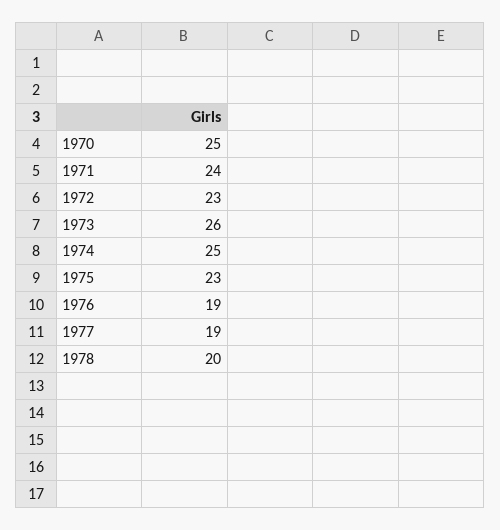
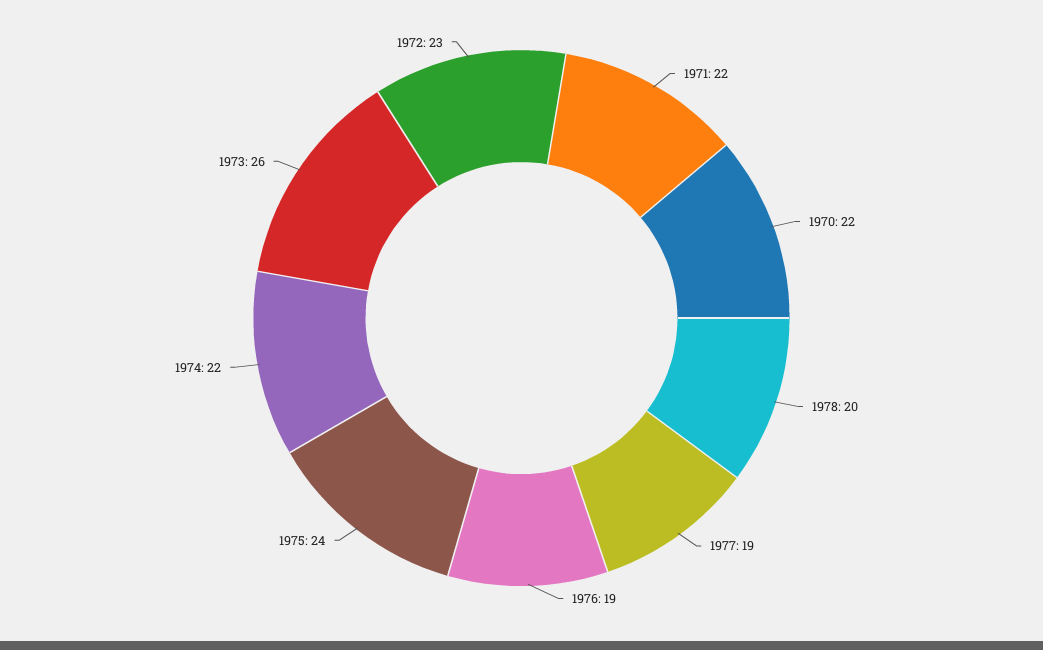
1970: 25 -> 22
1971: 24 -> 22
1974: 25 -> 22
1975: 23 -> 24

